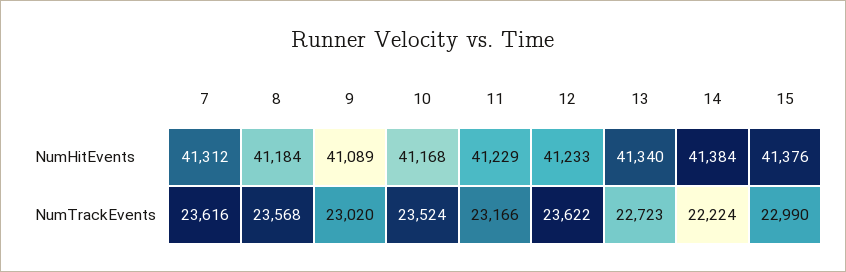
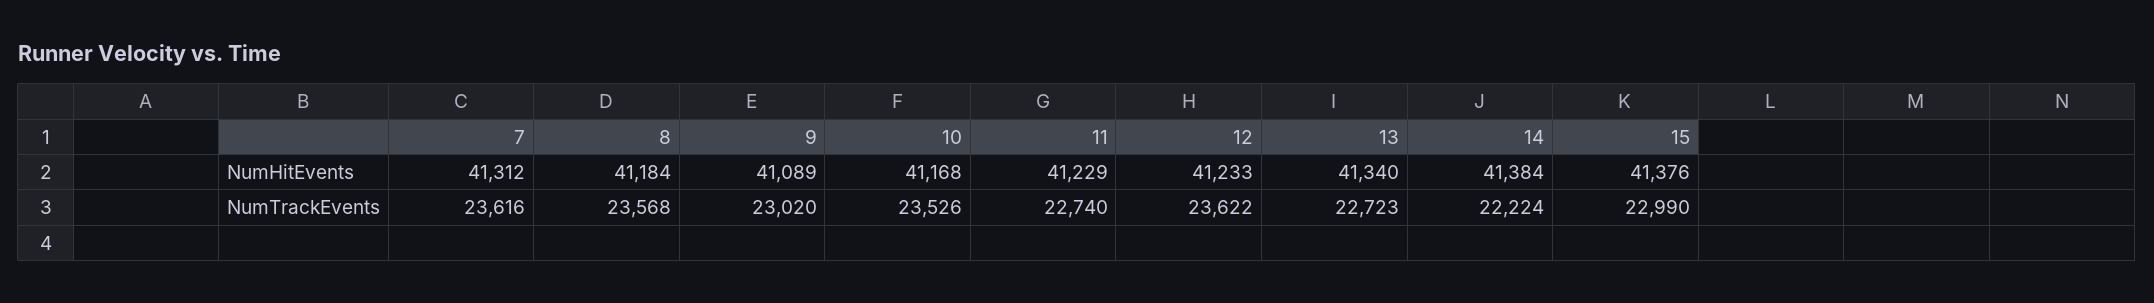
10, NumTrackEvents: 23524 -> 23526
11, NumTrackEvents: 23166 -> 22740

